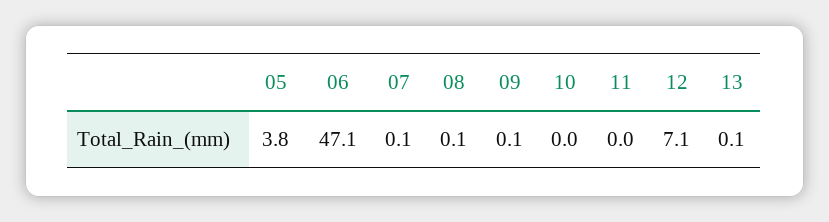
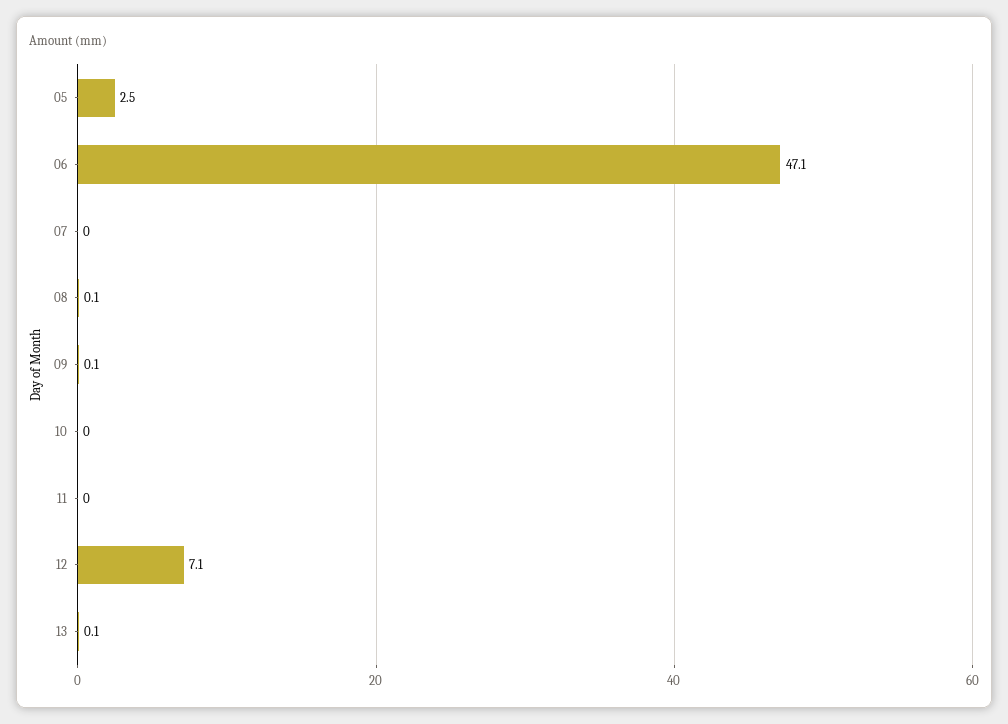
05: 3.8 -> 2.5
07: 0.1 -> 0

